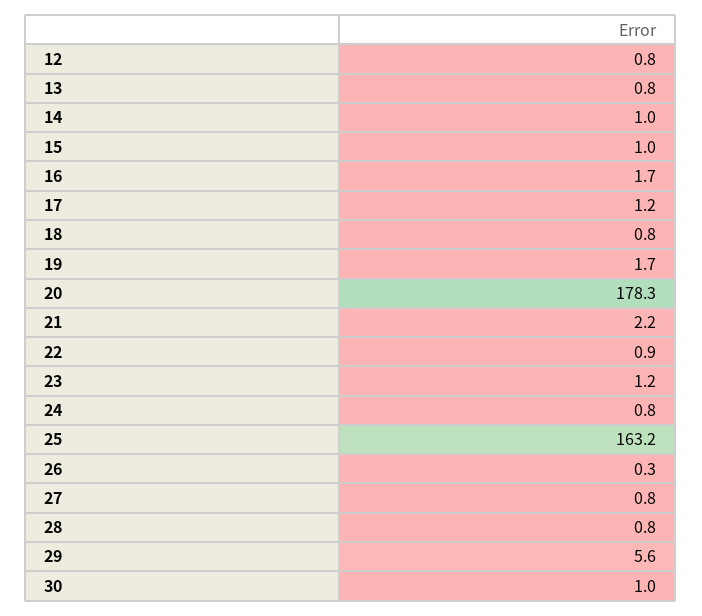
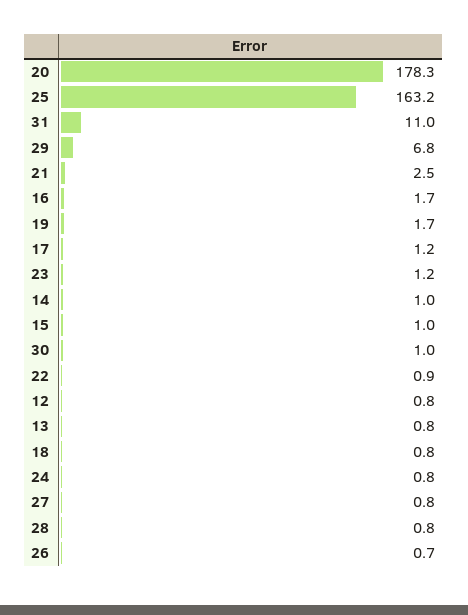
21: 2.2 -> 2.5
26: 0.3 -> 0.7
29: 5.6 -> 6.8
31: none -> 11

